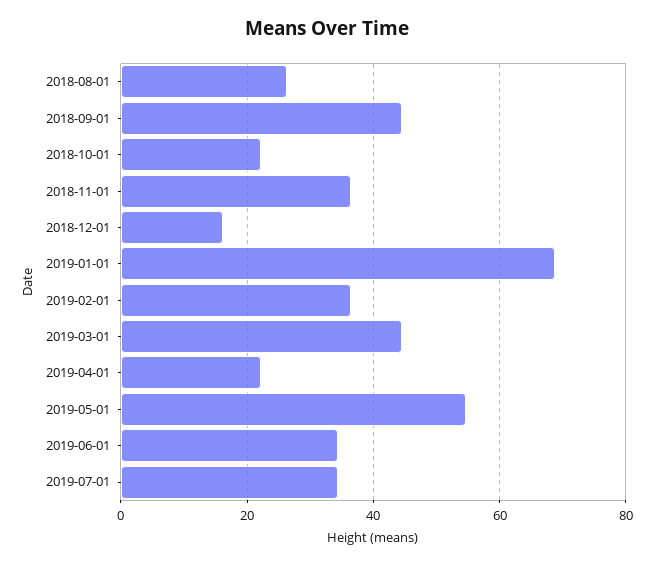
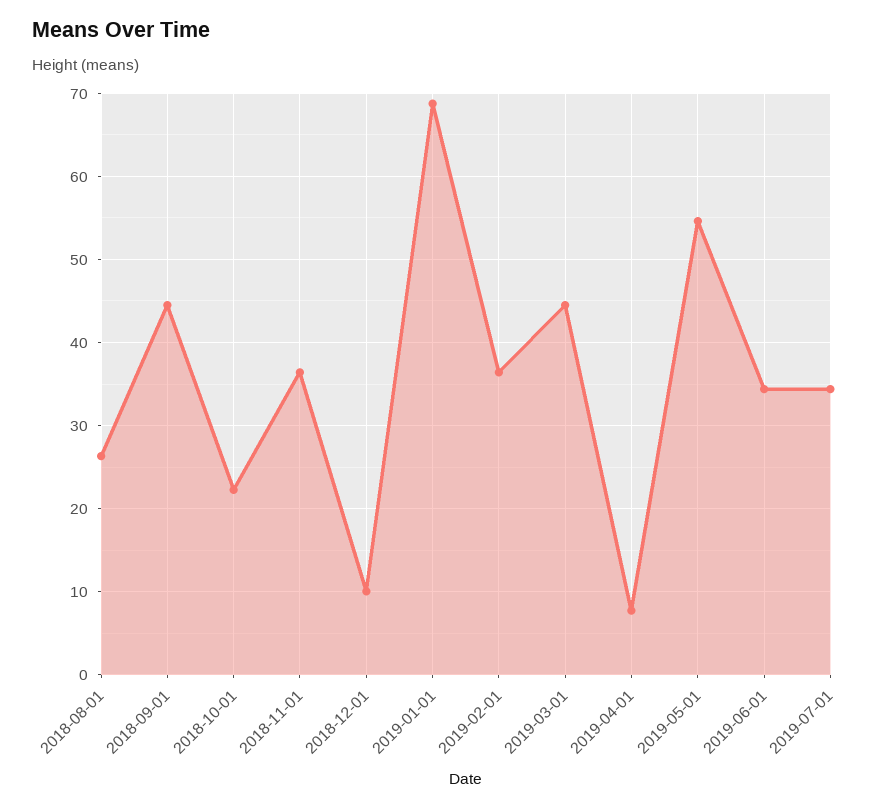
2018-12-01: 16 -> 10
2019-04-01: 22 -> 8

